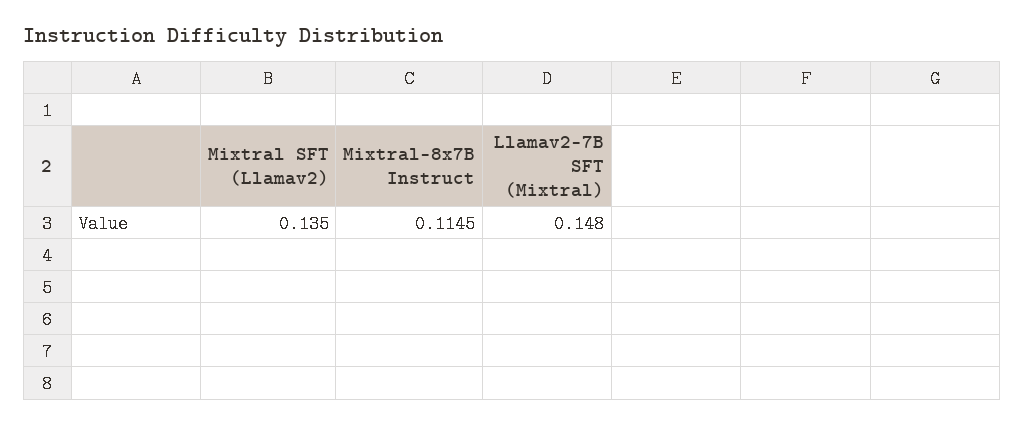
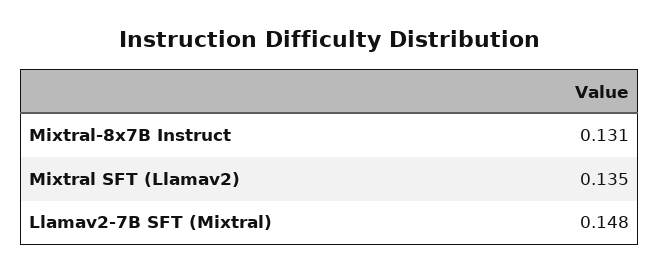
Mixtral-8x7B Instruct: 0.1145 -> 0.131

